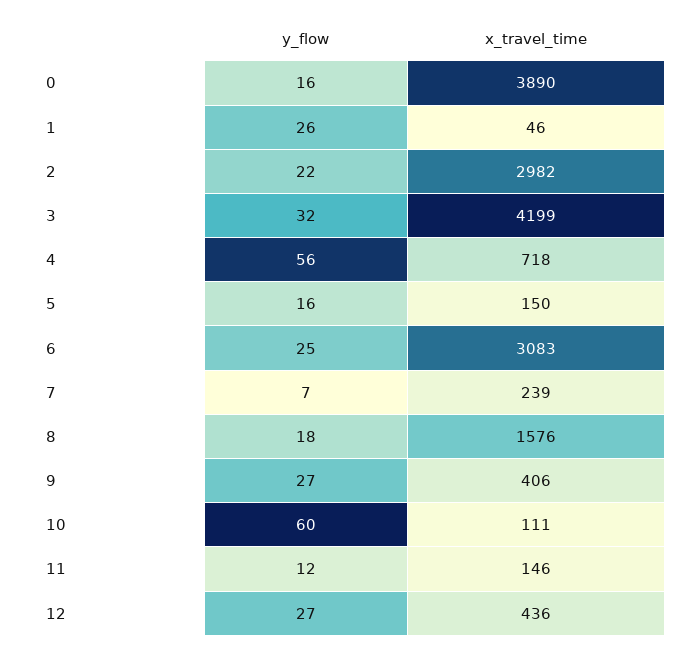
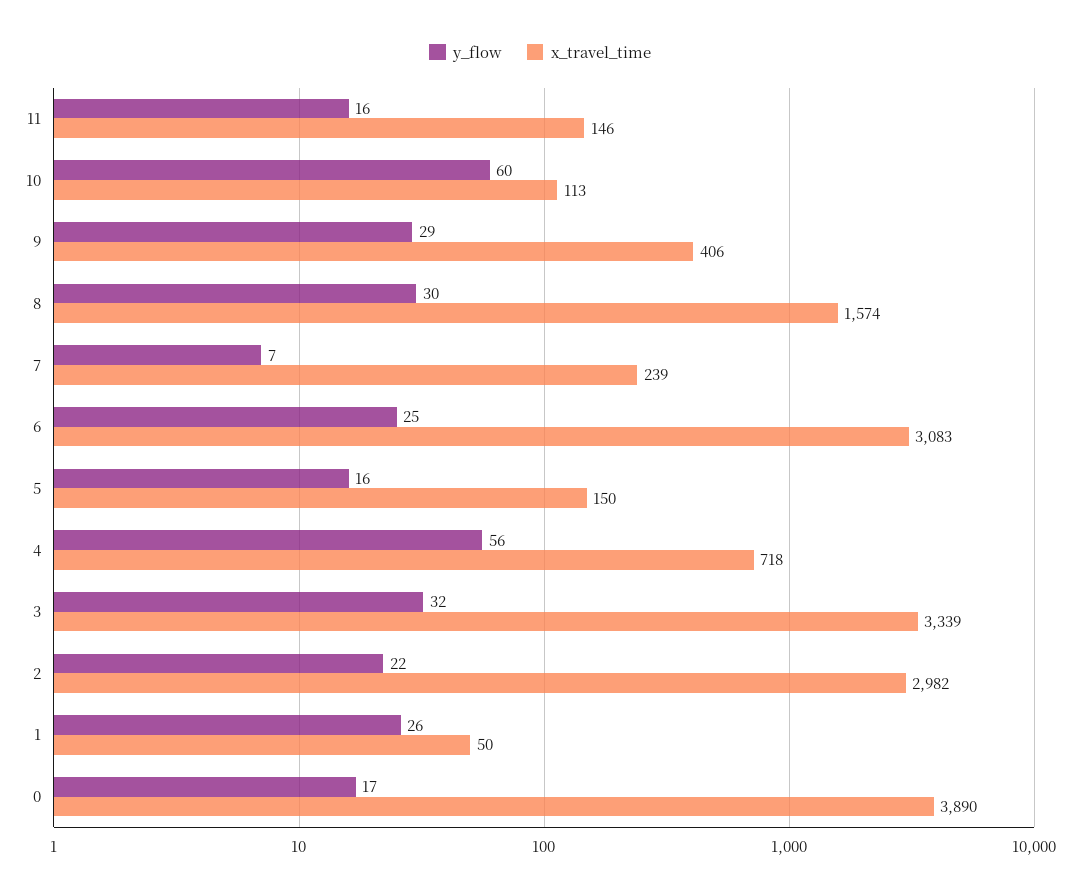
y_flow, 0: 16 -> 17
x_travel_time, 1: 46 -> 50
x_travel_time, 3: 4199 -> 3339
y_flow, 8: 18 -> 30
x_travel_time, 8: 1576 -> 1574
y_flow, 9: 27 -> 29
x_travel_time, 10: 111 -> 113
y_flow, 11: 12 -> 16
y_flow, 12: 27 -> none
x_travel_time, 12: 436 -> none

